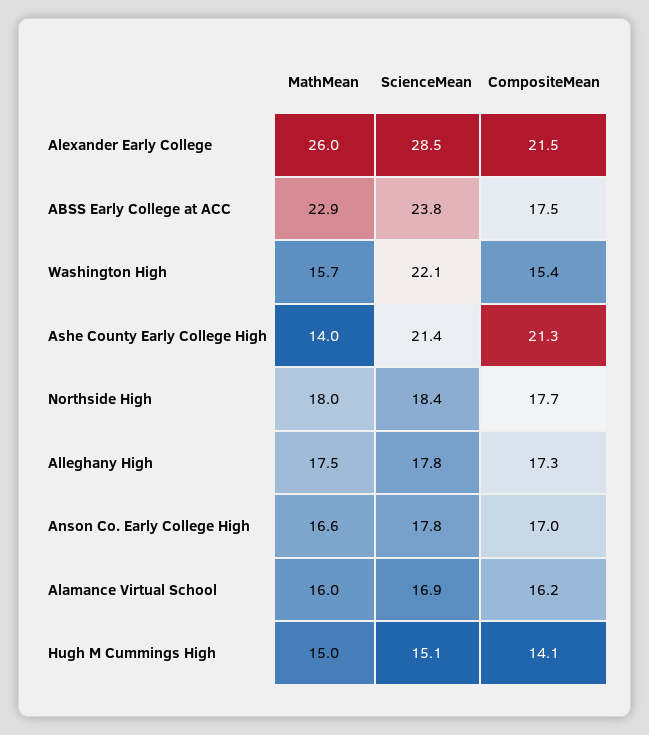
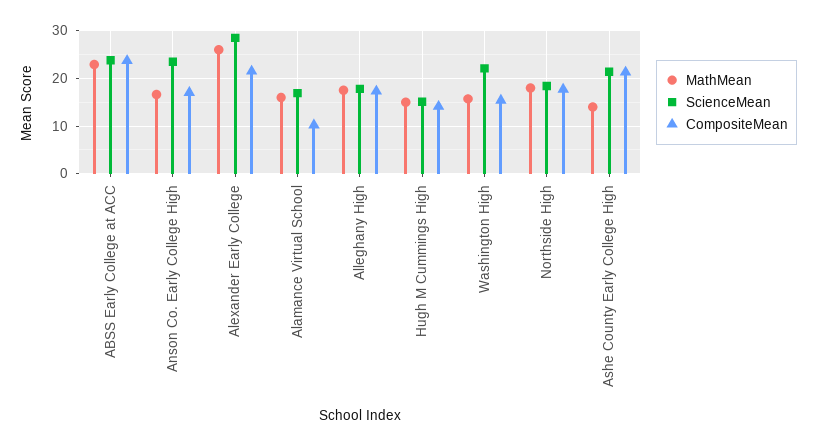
CompositeMean, ABSS Early College at ACC: 17.5 -> 24
ScienceMean, Anson Co. Early College High: 17.8 -> 24
CompositeMean, Alamance Virtual School: 16.2 -> 10

